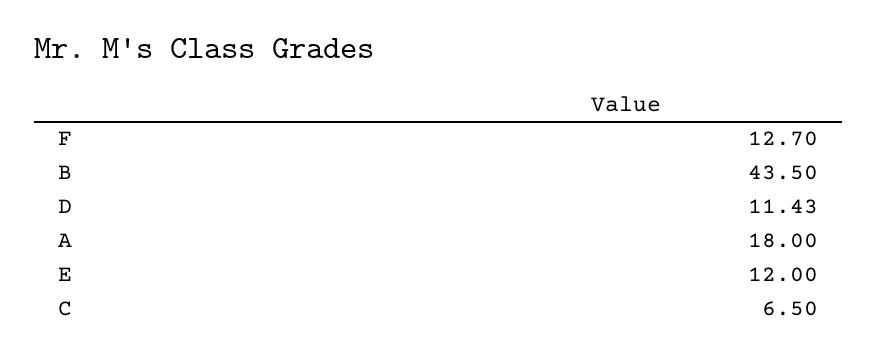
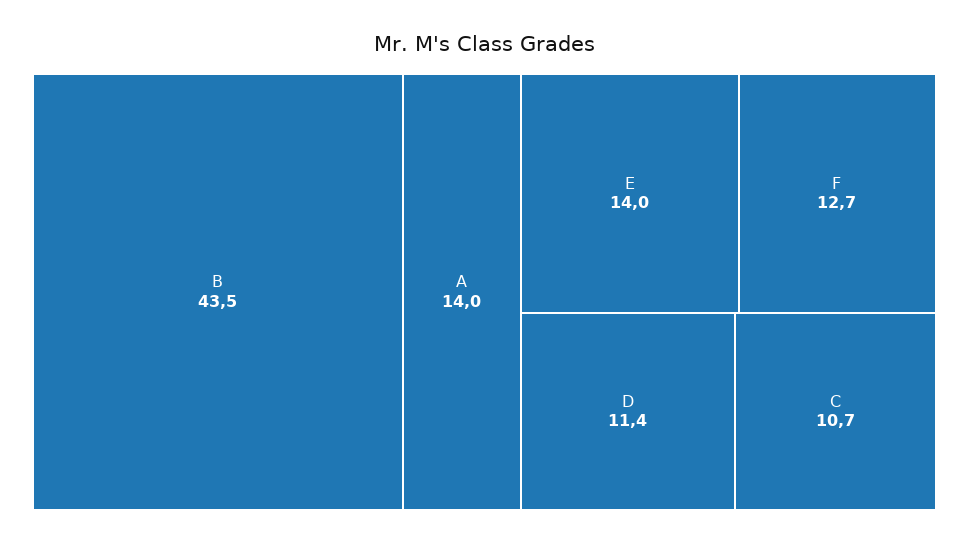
A: 18 -> 14
E: 12 -> 14
C: 6.5 -> 10.7

